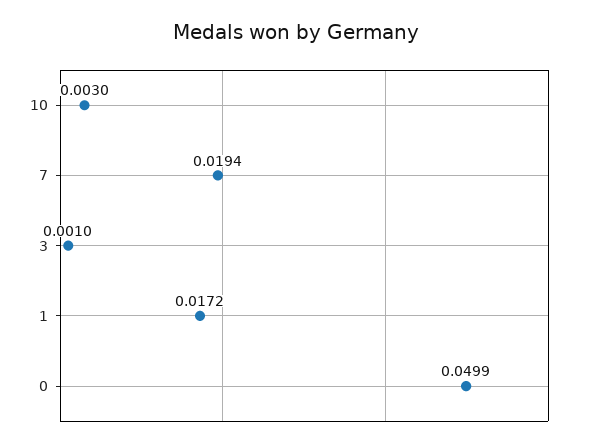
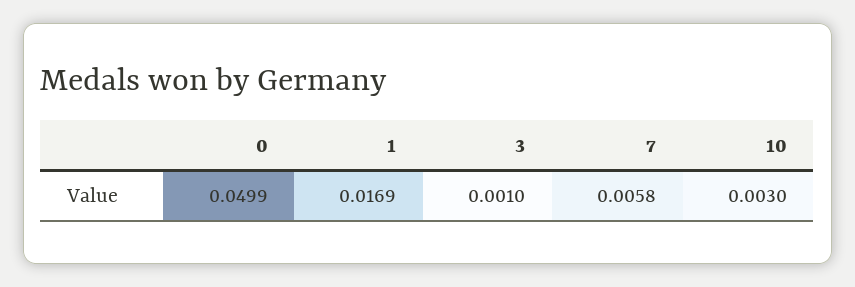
7: 0.0194 -> 0.0058
1: 0.0172 -> 0.0169

